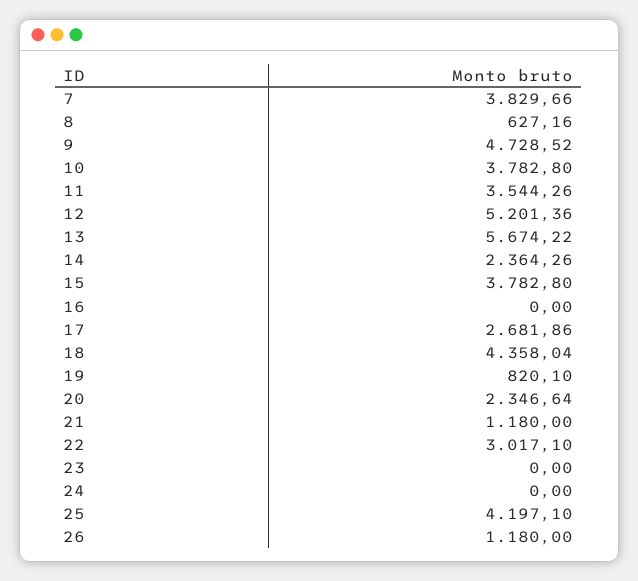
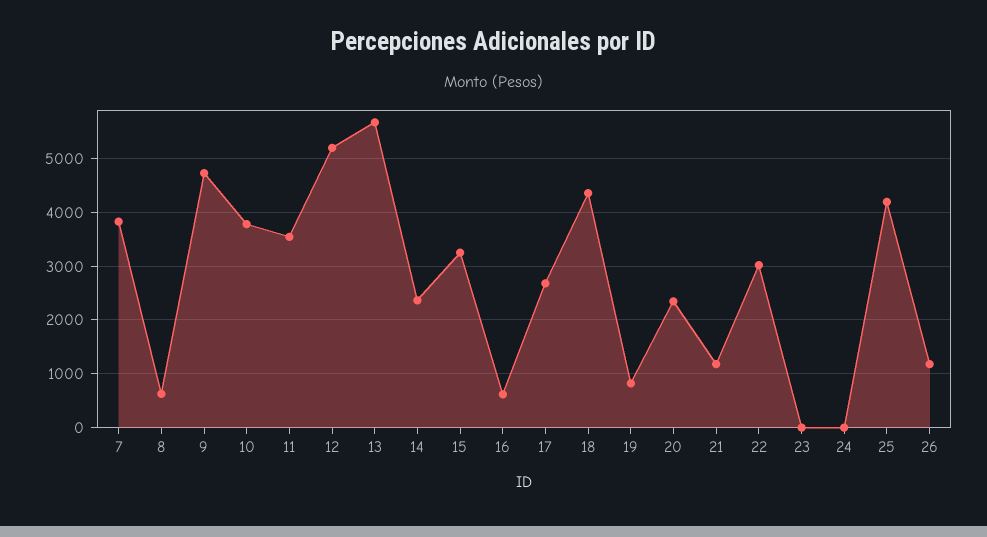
15: 3782.8 -> 3200
16: 0 -> 600

